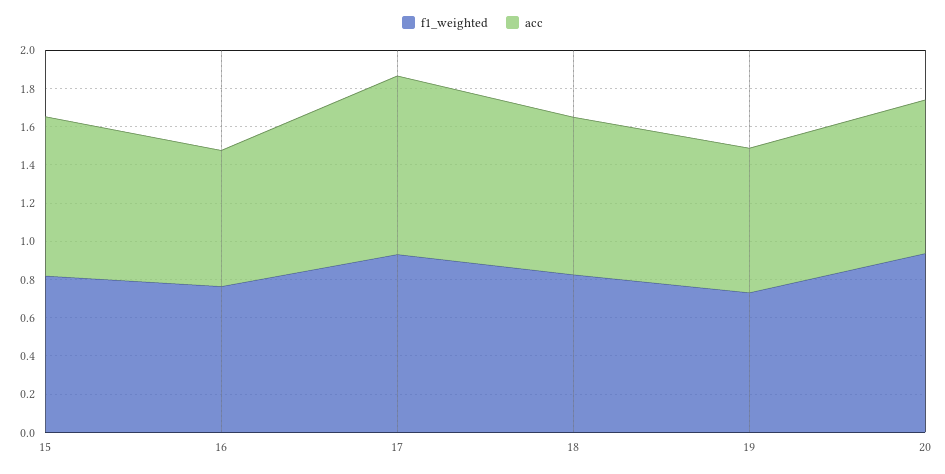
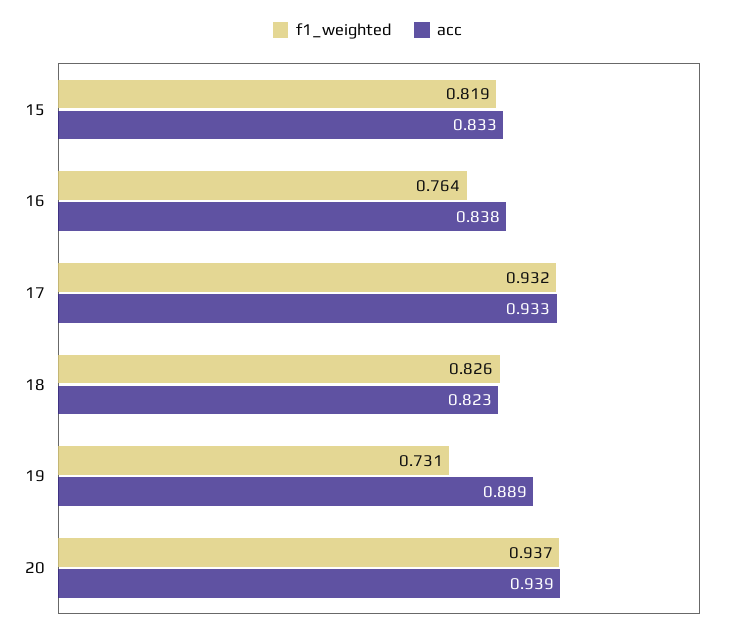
acc, 16: 0.7 -> 0.838
acc, 19: 0.75 -> 0.889
acc, 20: 0.8 -> 0.939

